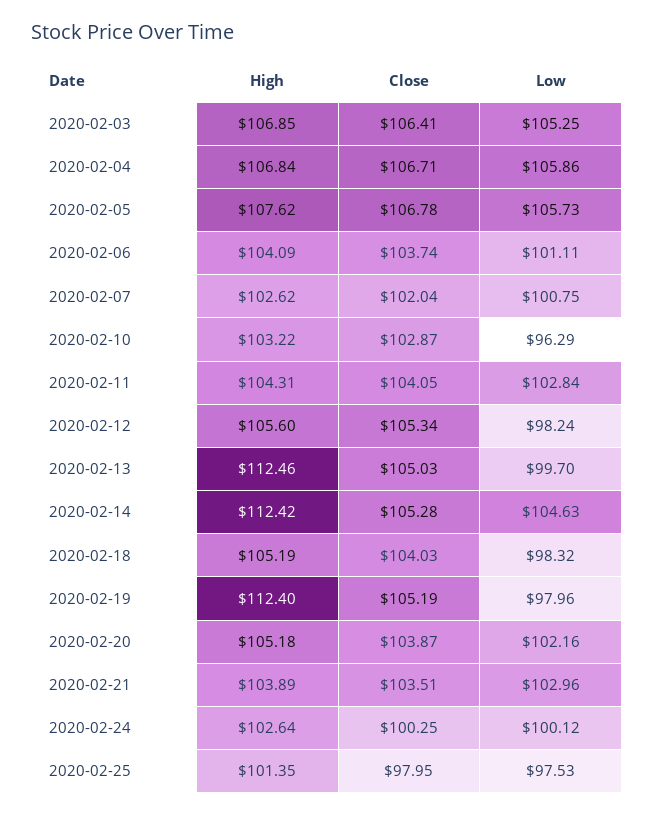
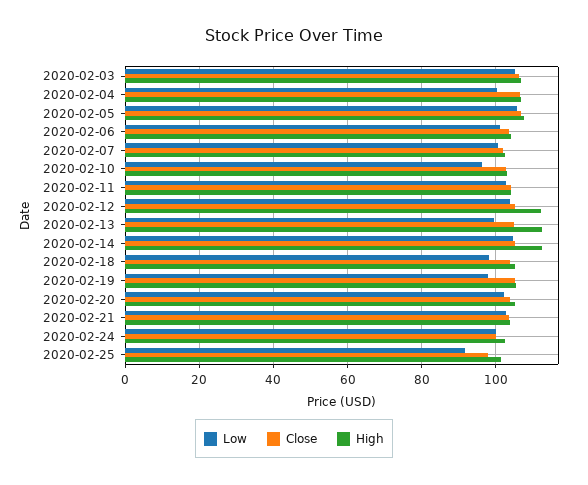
Low, 2020-02-04: 105.86 -> 100
High, 2020-02-12: 105.6 -> 112
Low, 2020-02-12: 98.24 -> 104
High, 2020-02-19: 112.4 -> 106
Low, 2020-02-25: 97.53 -> 92

